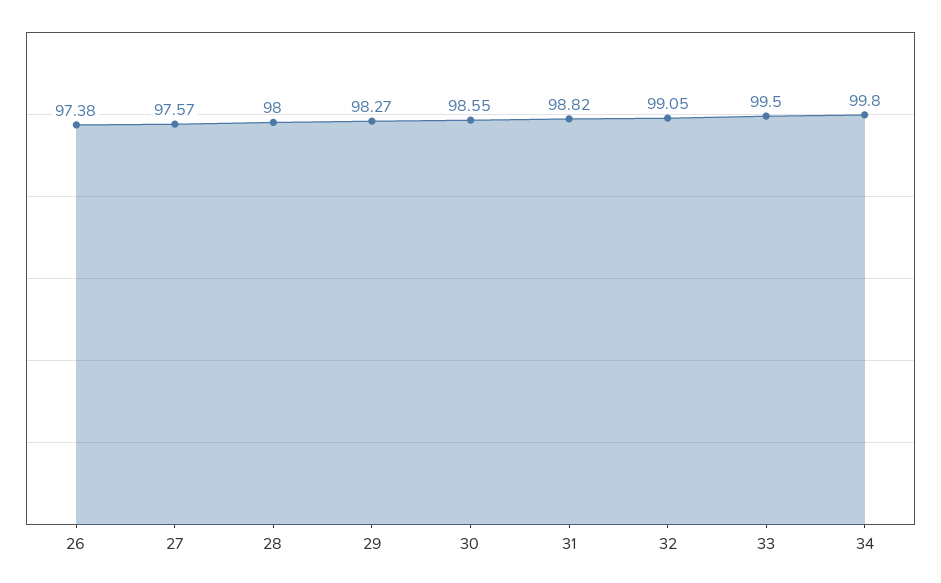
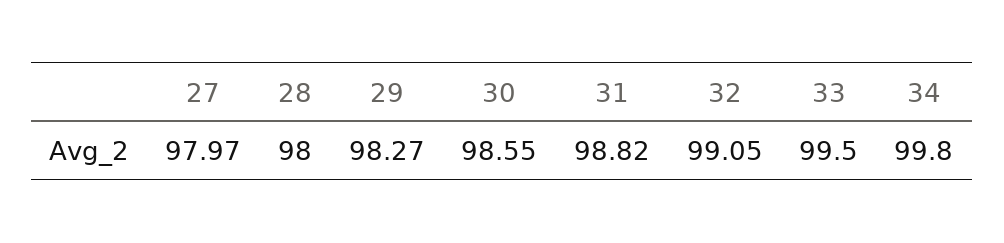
26: 97.38 -> none
27: 97.57 -> 97.97

